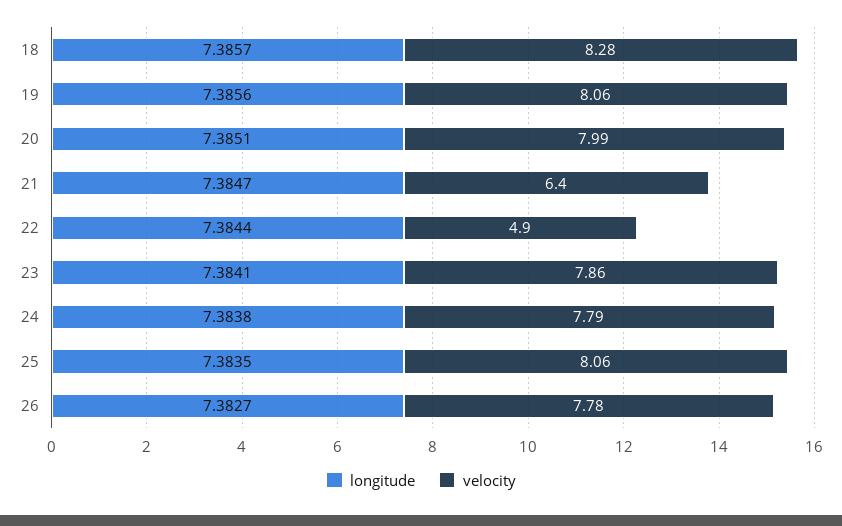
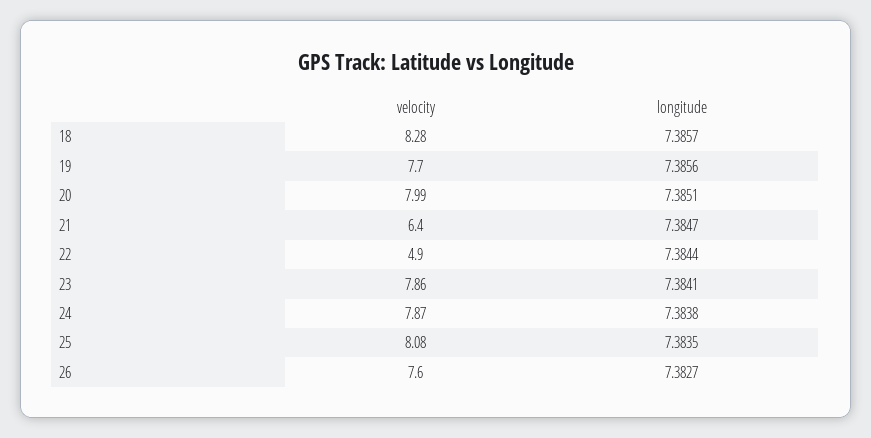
velocity, 19: 8.06 -> 7.7
velocity, 24: 7.79 -> 7.87
velocity, 25: 8.06 -> 8.08
velocity, 26: 7.78 -> 7.6

